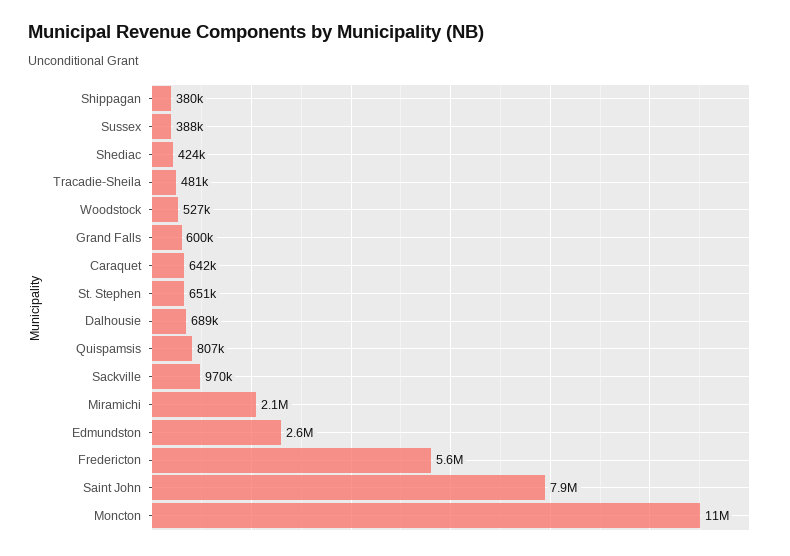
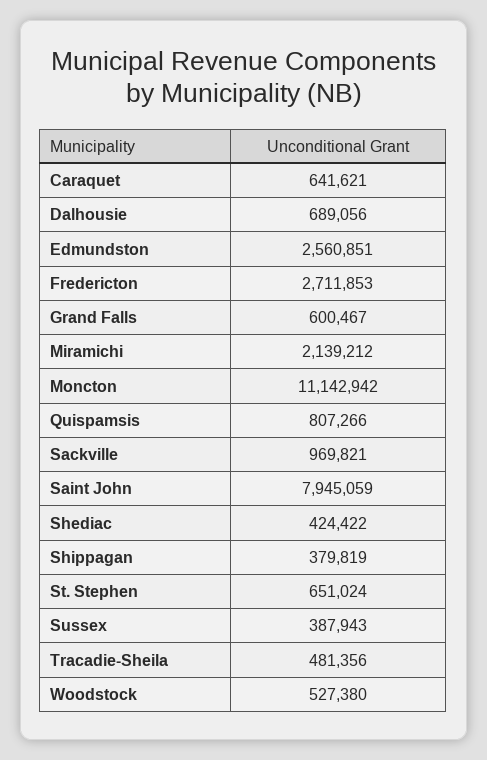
Fredericton: 5600000 -> 2711853

